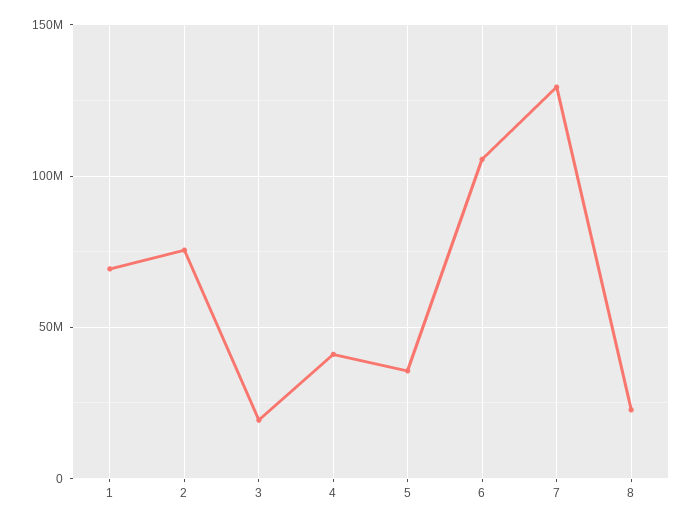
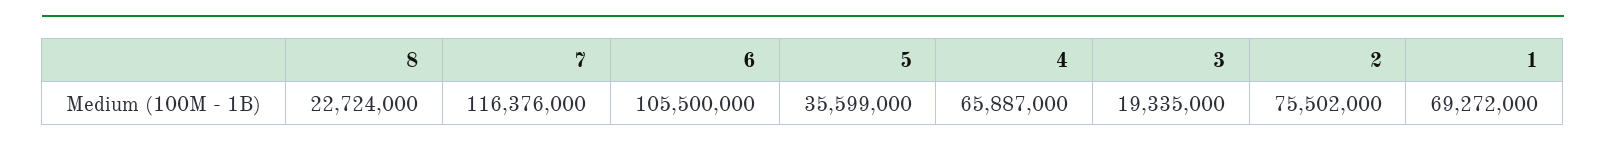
4: 40000000 -> 65887000
7: 130000000 -> 116376000

